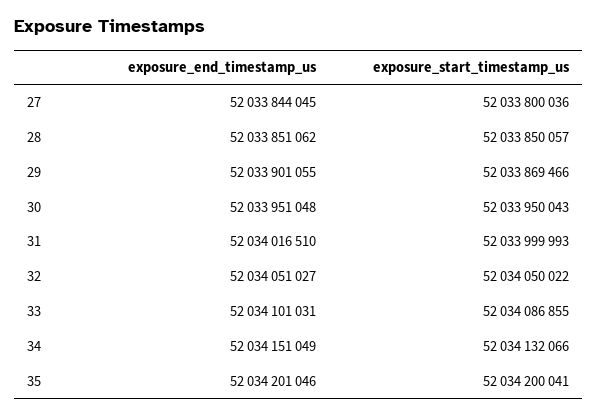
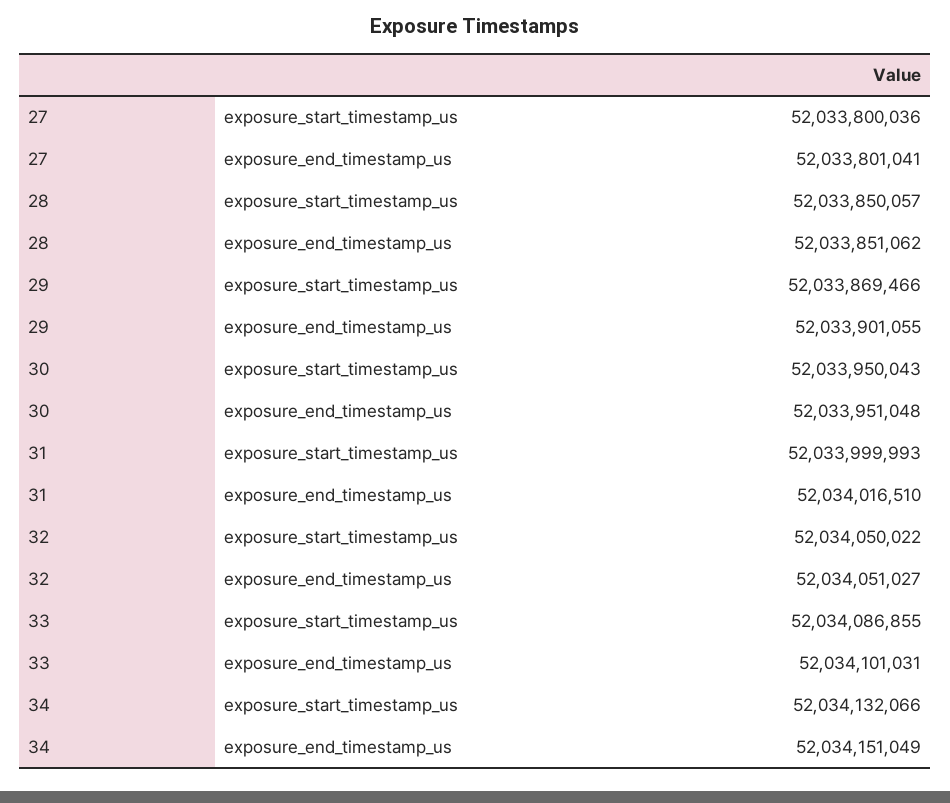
exposure_end_timestamp_us, 27: 52033844045 -> 52033801041
exposure_end_timestamp_us, 35: 52034201046 -> none
exposure_start_timestamp_us, 35: 52034200041 -> none

